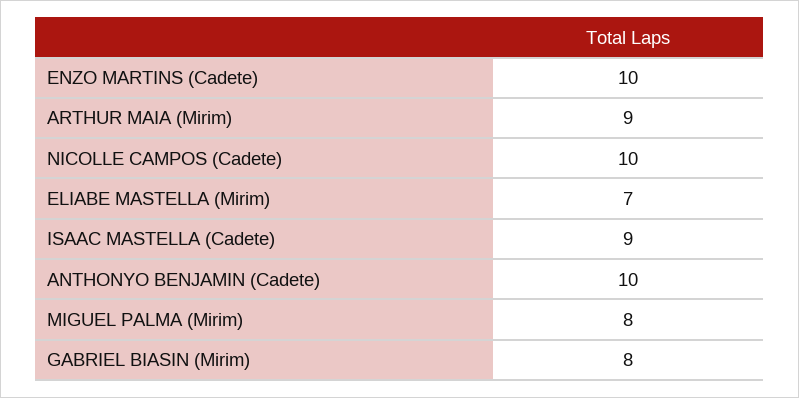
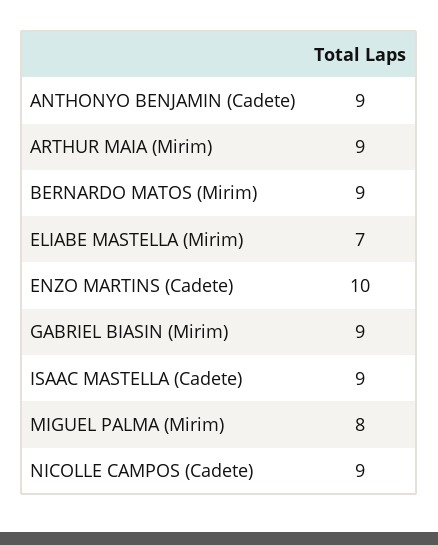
NICOLLE CAMPOS (Cadete): 10 -> 9
ANTHONYO BENJAMIN (Cadete): 10 -> 9
GABRIEL BIASIN (Mirim): 8 -> 9
BERNARDO MATOS (Mirim): none -> 9

